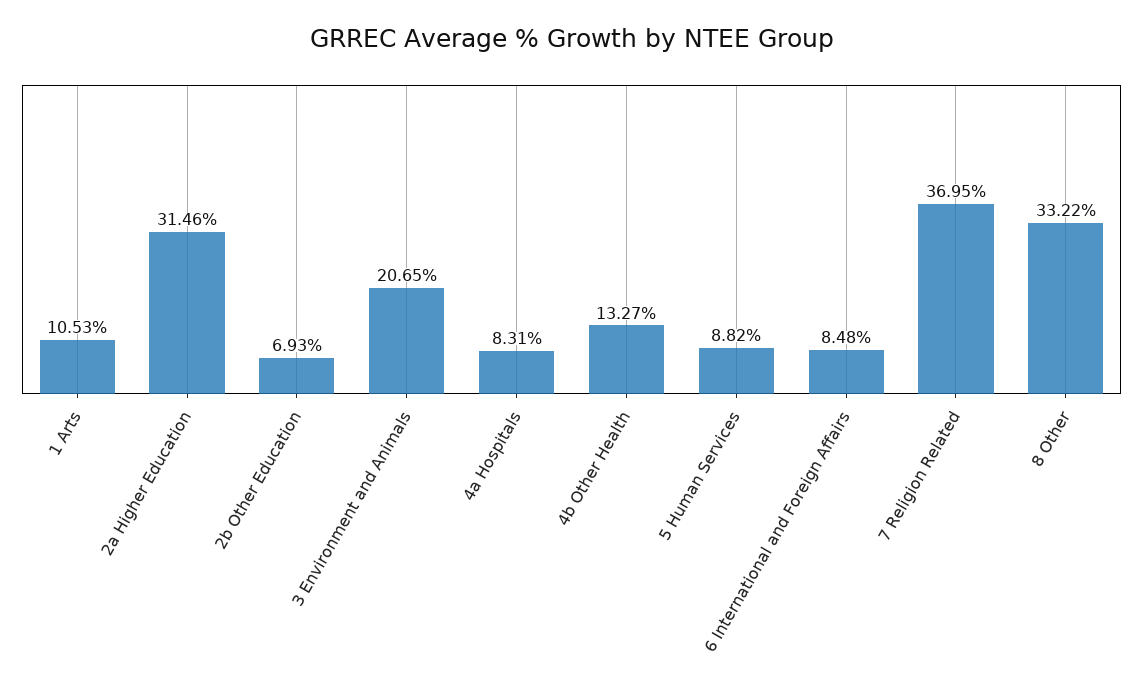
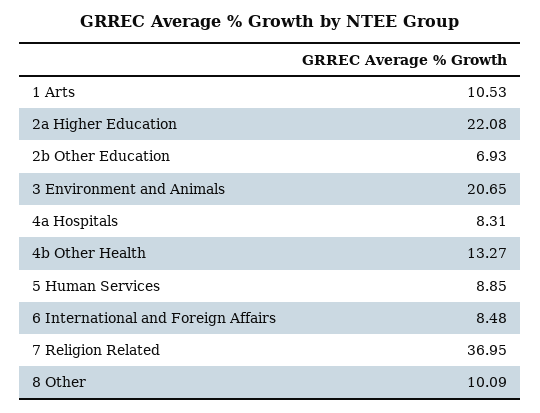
2a Higher Education: 31.46 -> 22.08
5 Human Services: 8.82 -> 8.85
8 Other: 33.22 -> 10.09

